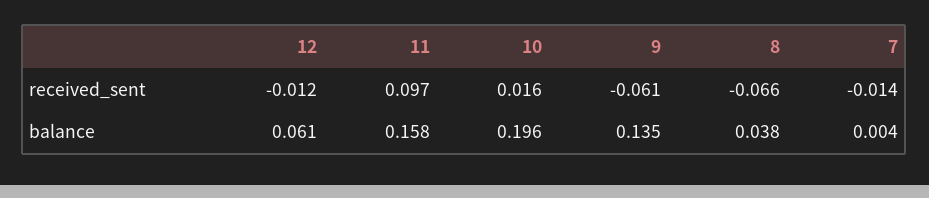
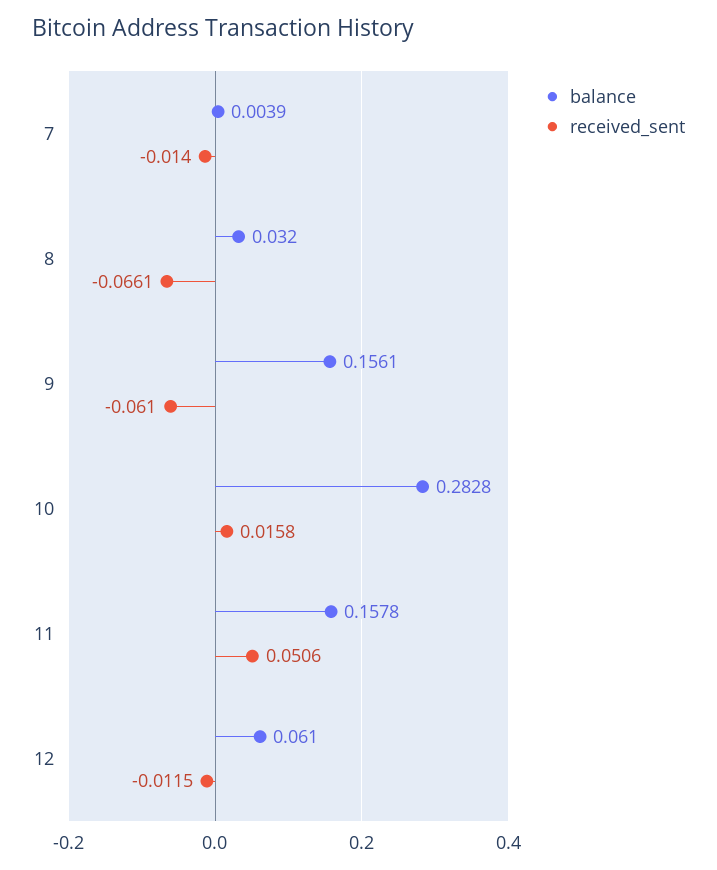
received_sent, 11: 0.097 -> 0.0506
balance, 10: 0.196 -> 0.2828
balance, 9: 0.135 -> 0.1561
balance, 8: 0.038 -> 0.032

